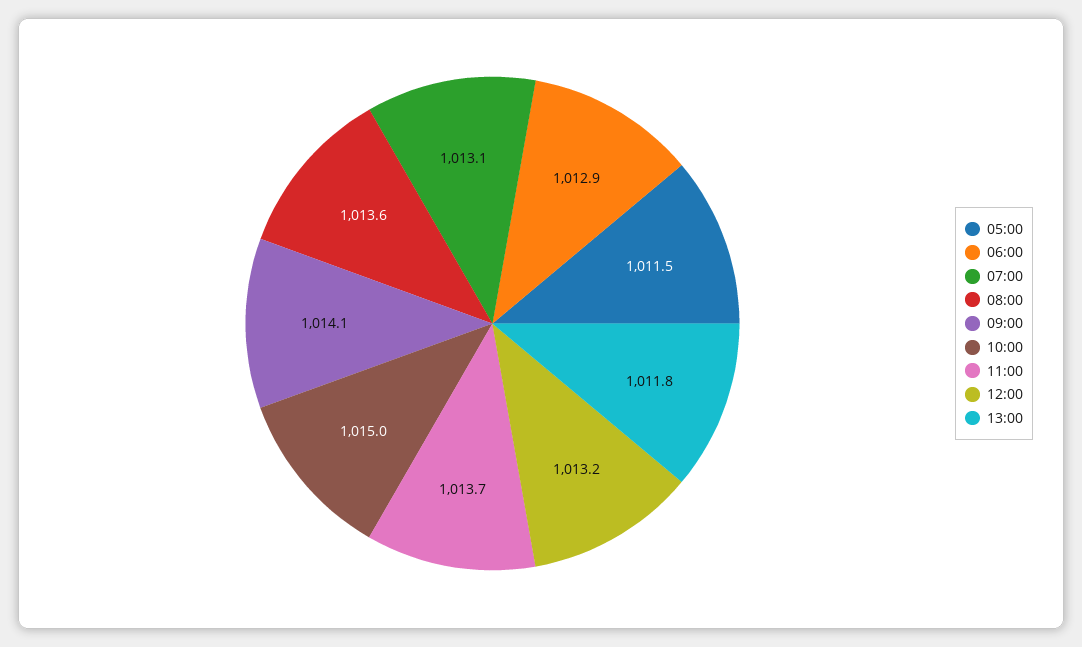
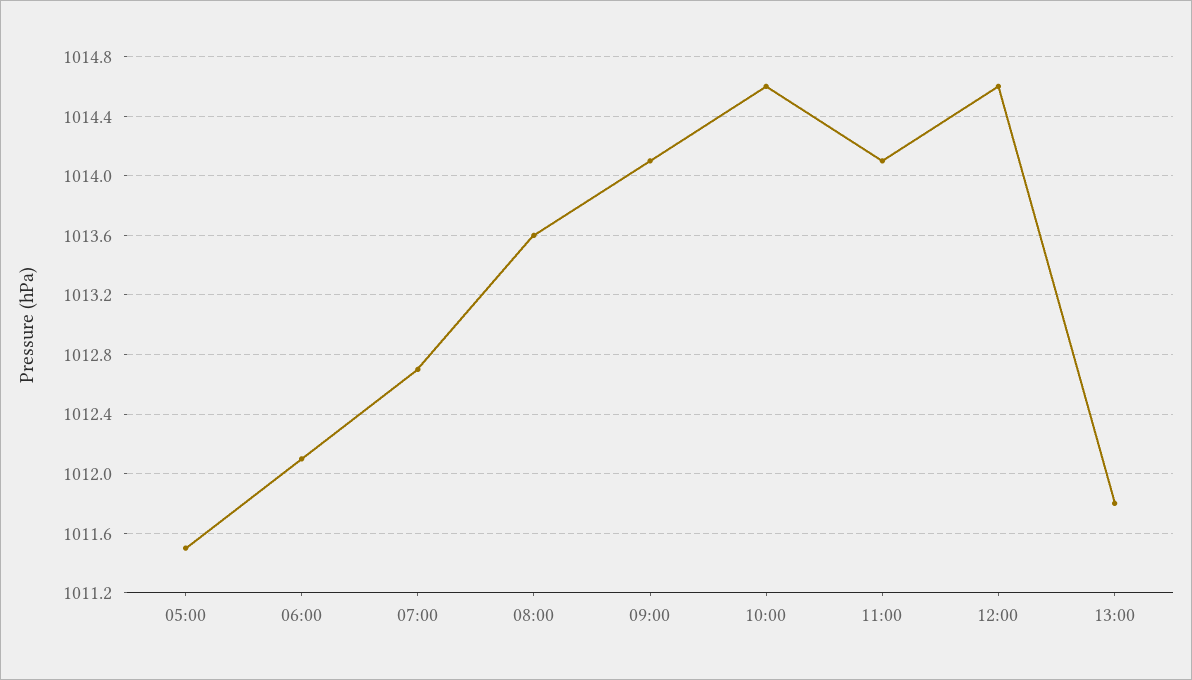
06:00: 1012.9 -> 1012.1
07:00: 1013.1 -> 1012.7
10:00: 1015 -> 1014.6
11:00: 1013.7 -> 1014.1
12:00: 1013.2 -> 1014.6

